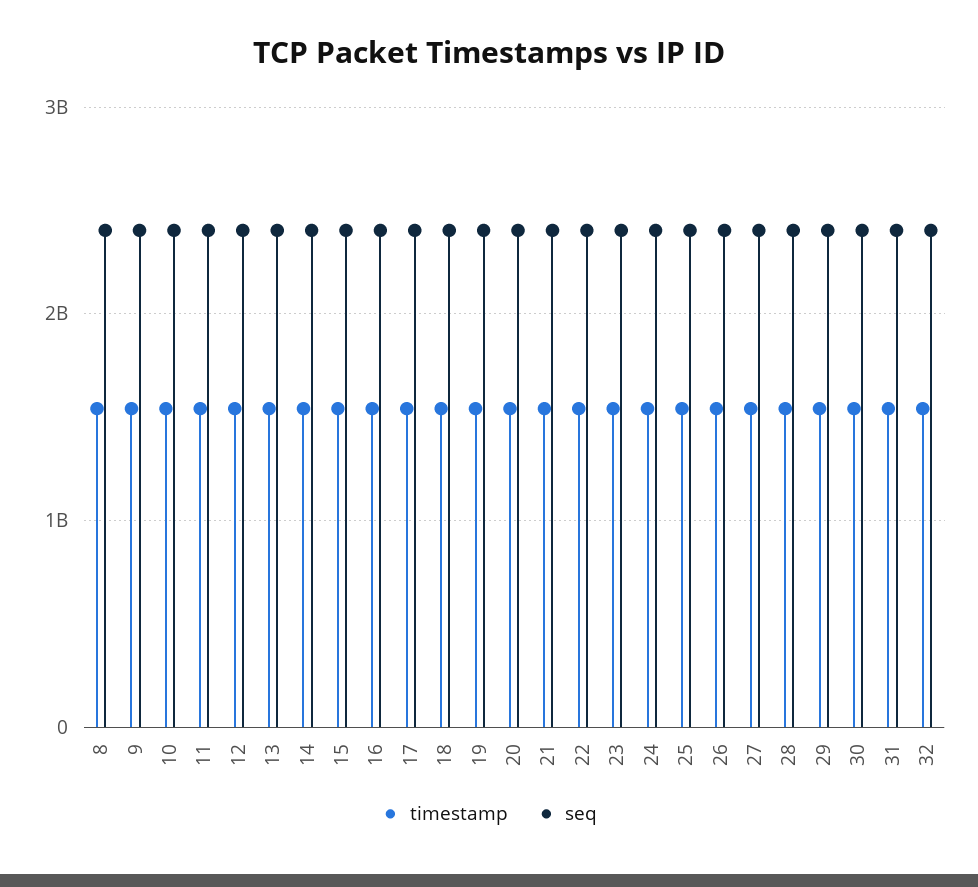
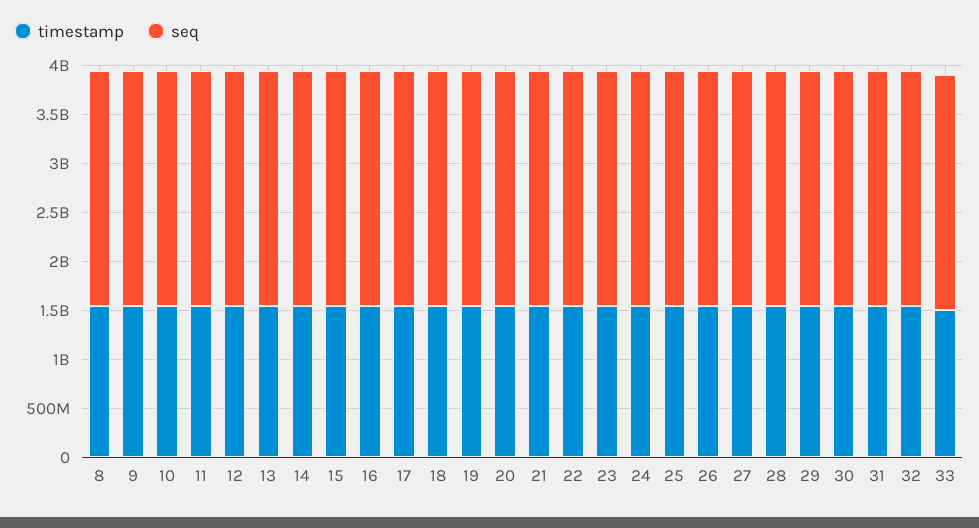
timestamp, 33: none -> 1500000000
seq, 33: none -> 2400000000

